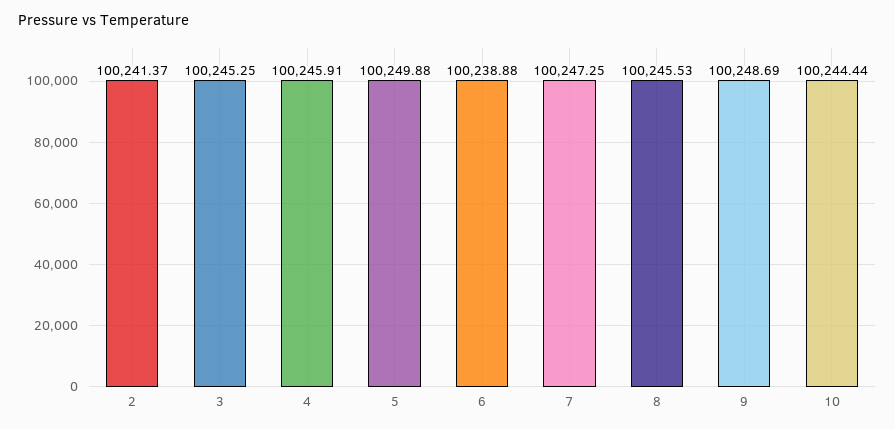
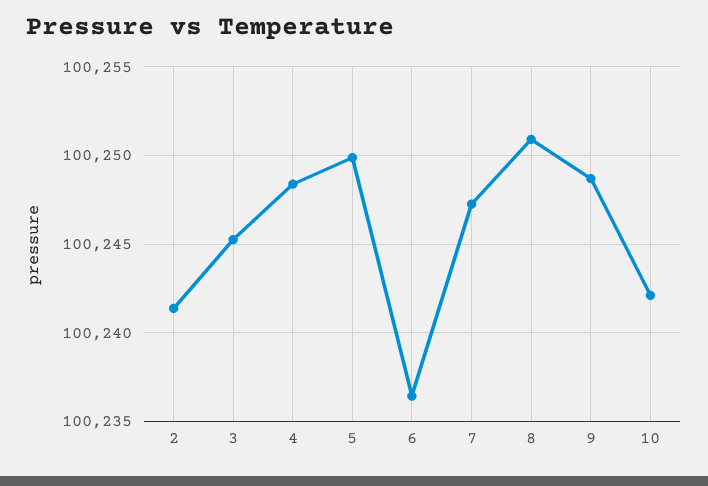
4: 100245.91 -> 100248.5
6: 100238.88 -> 100236.5
8: 100245.53 -> 100251
10: 100244.44 -> 100242

